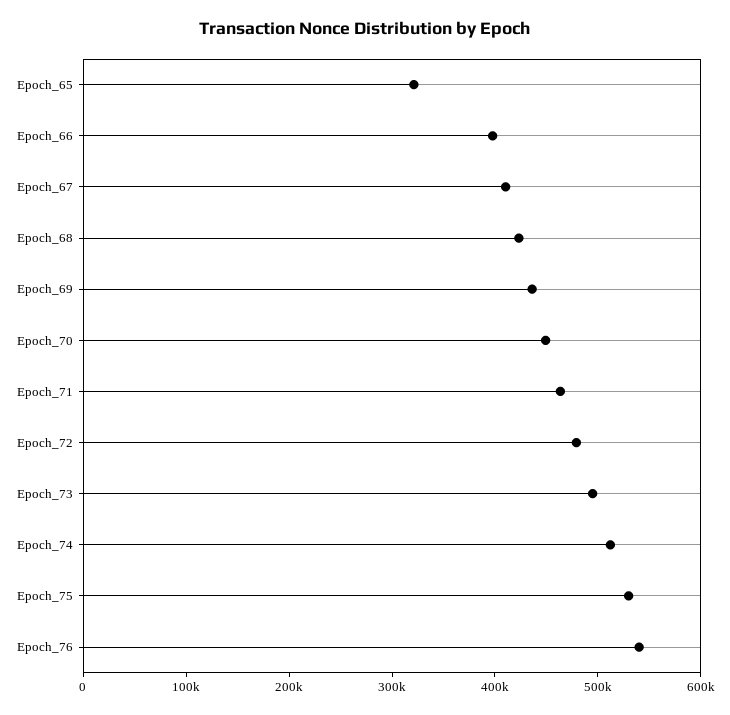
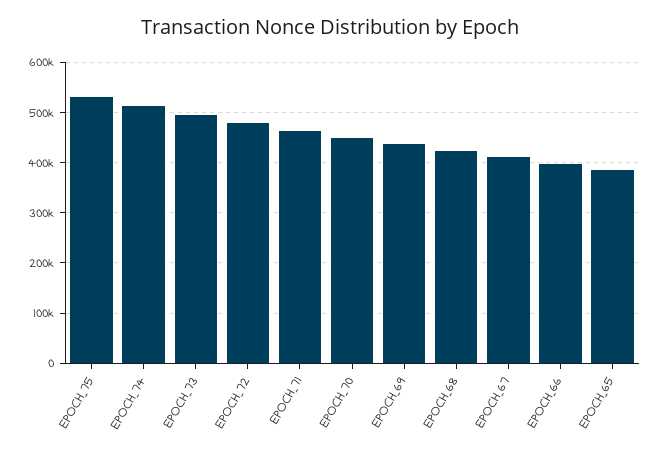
Epoch_65: 320000 -> 380000
Epoch_76: 540000 -> none

